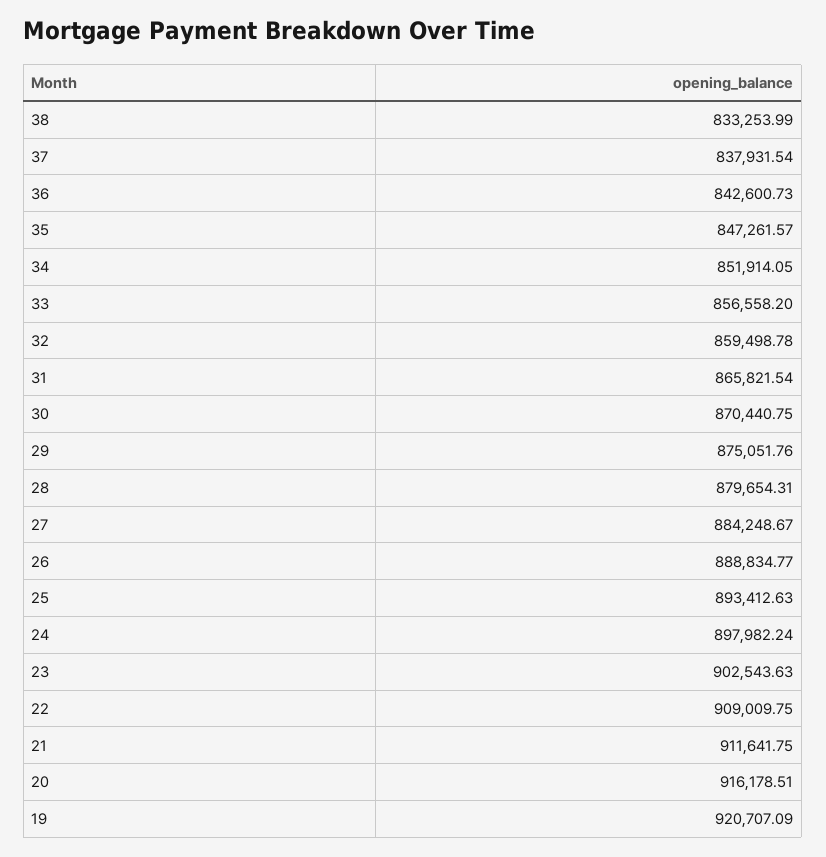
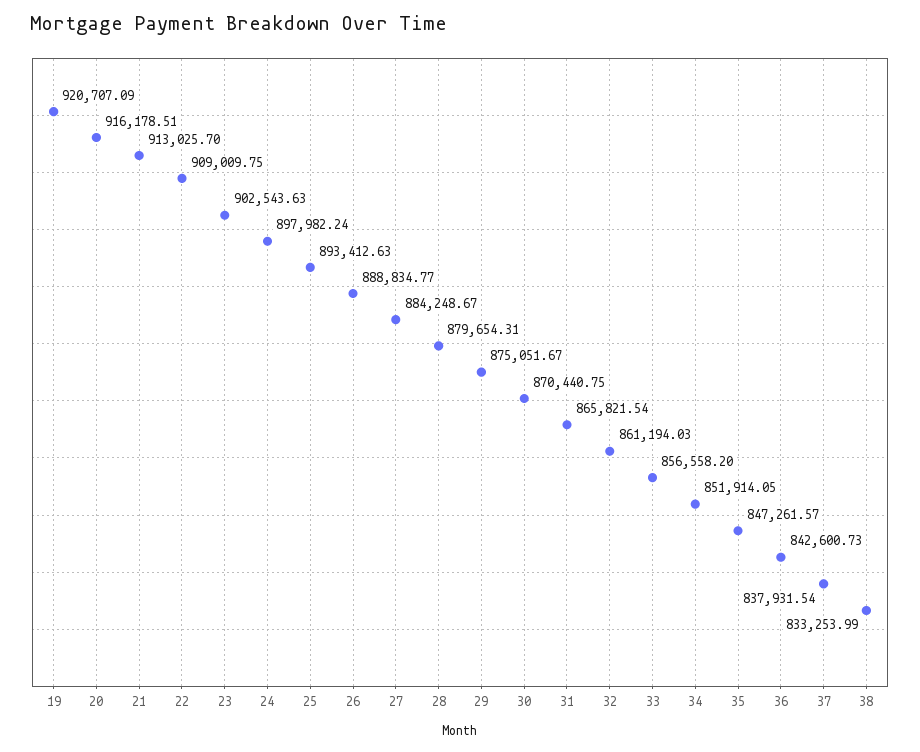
32: 859498.78 -> 861194.03
29: 875051.76 -> 875051.67
21: 911641.75 -> 913025.7

